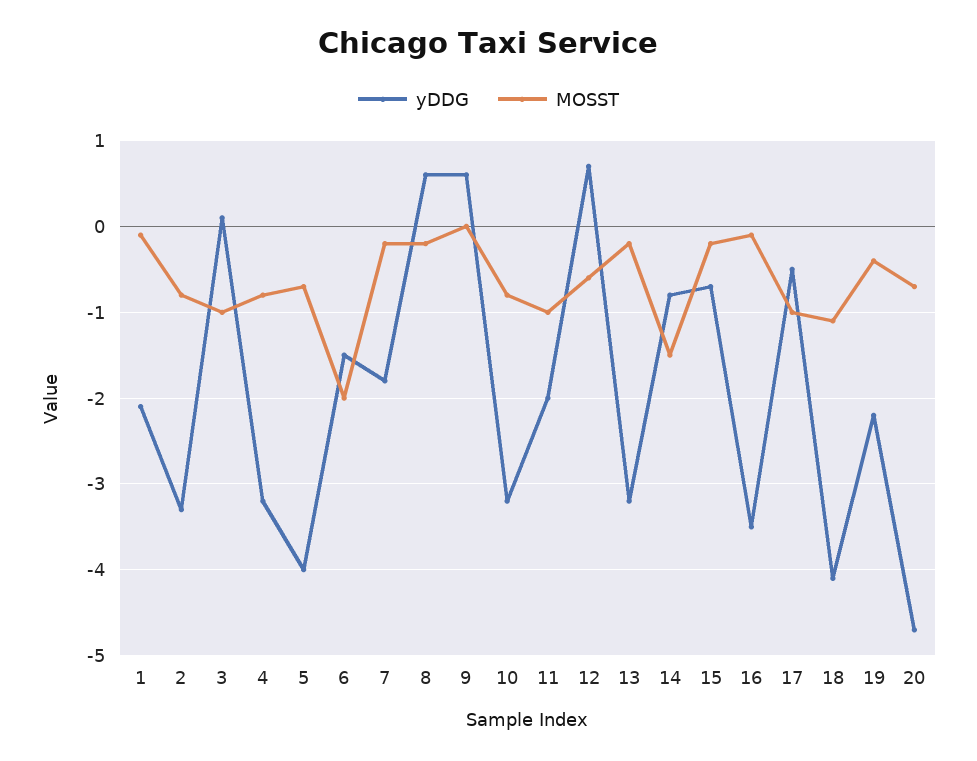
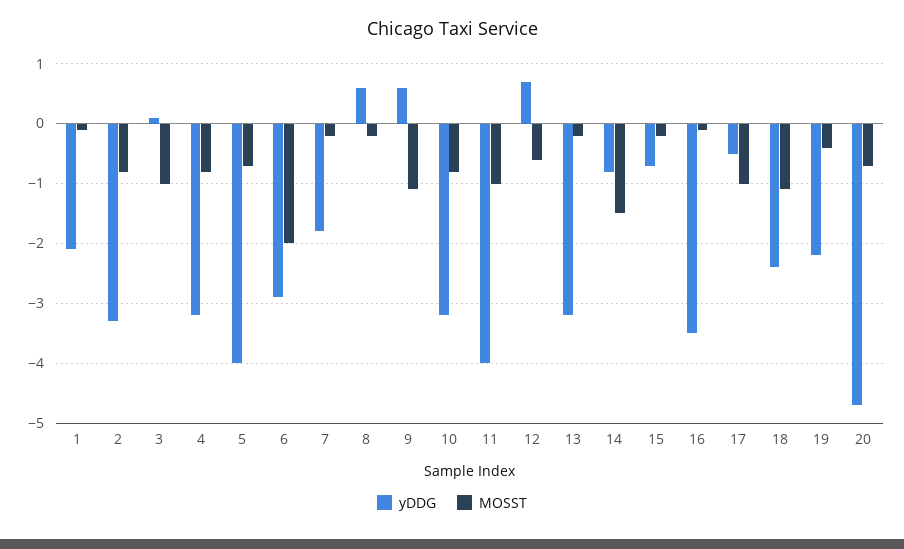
yDDG, 6: -1.5 -> -3
MOSST, 9: 0 -> -1
yDDG, 11: -2 -> -4
yDDG, 18: -4.1 -> -2.5

